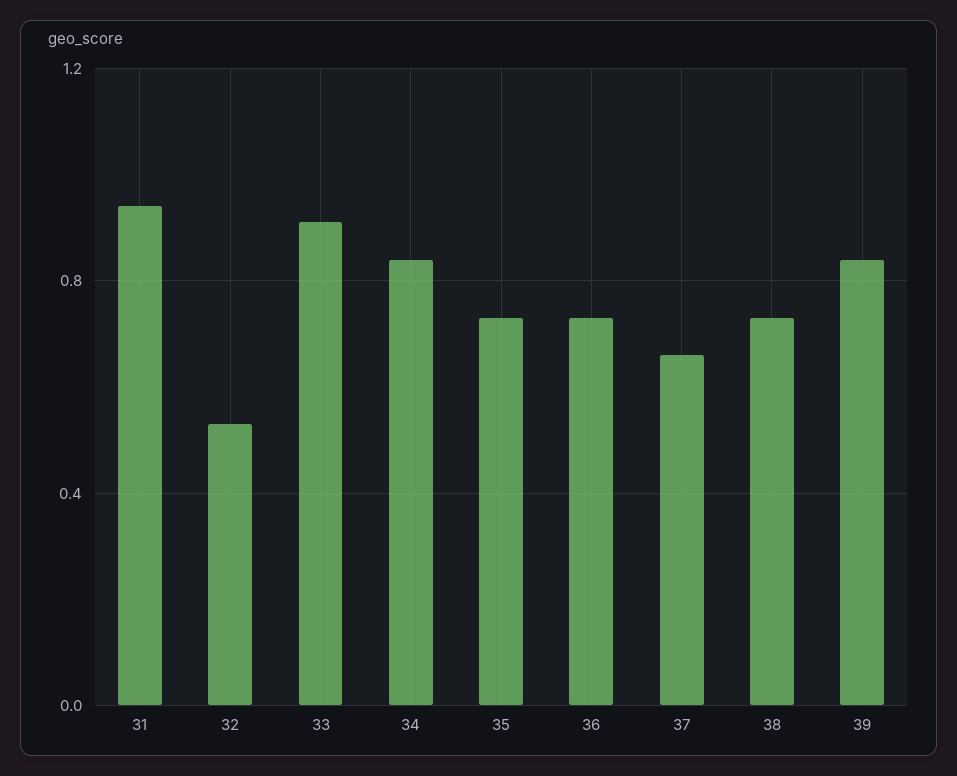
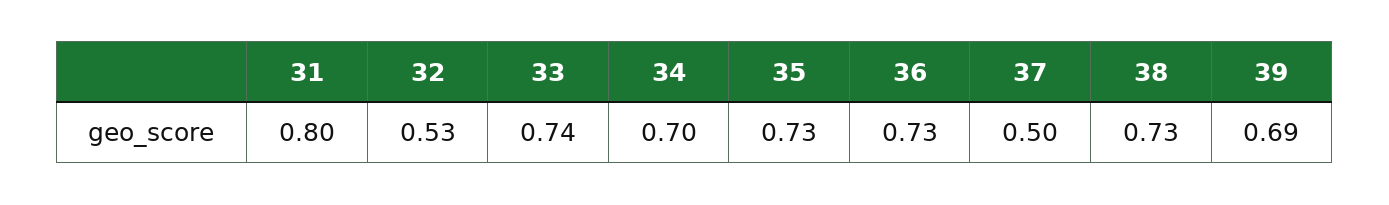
31: 0.95 -> 0.8
33: 0.9 -> 0.74
34: 0.85 -> 0.7
37: 0.65 -> 0.5
39: 0.85 -> 0.69

